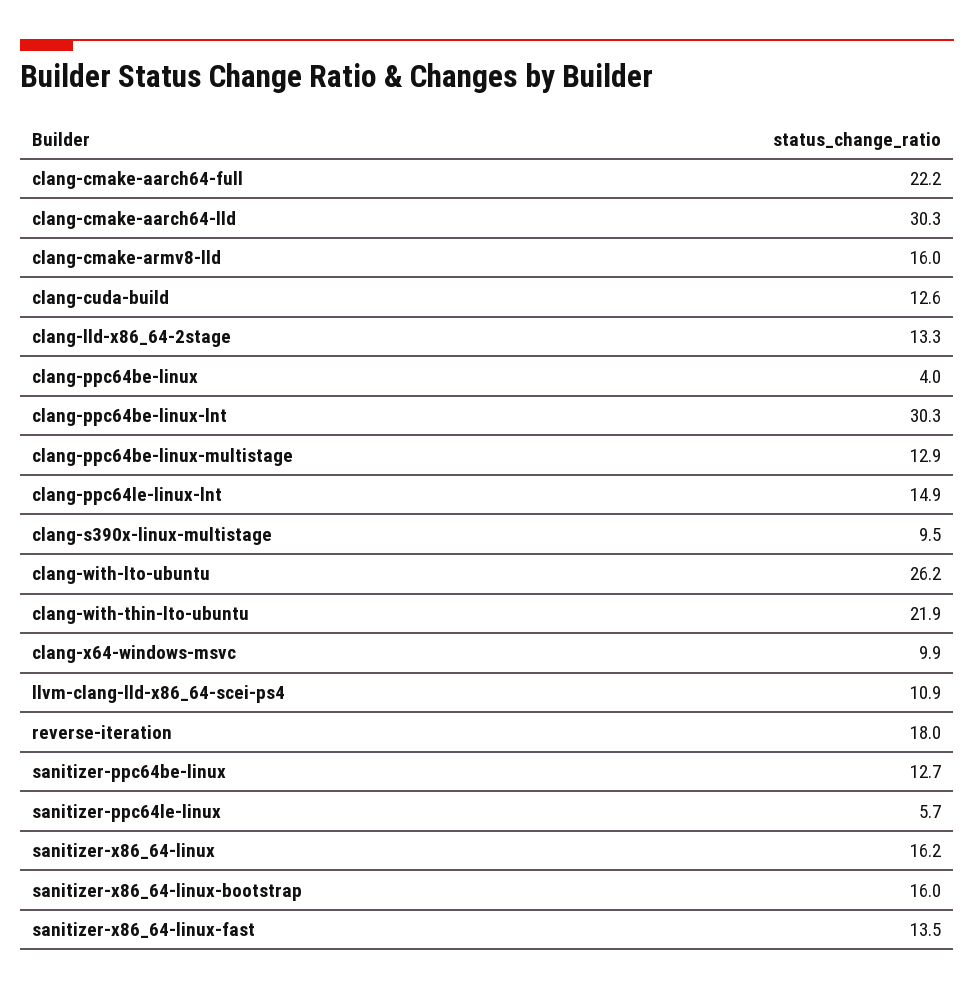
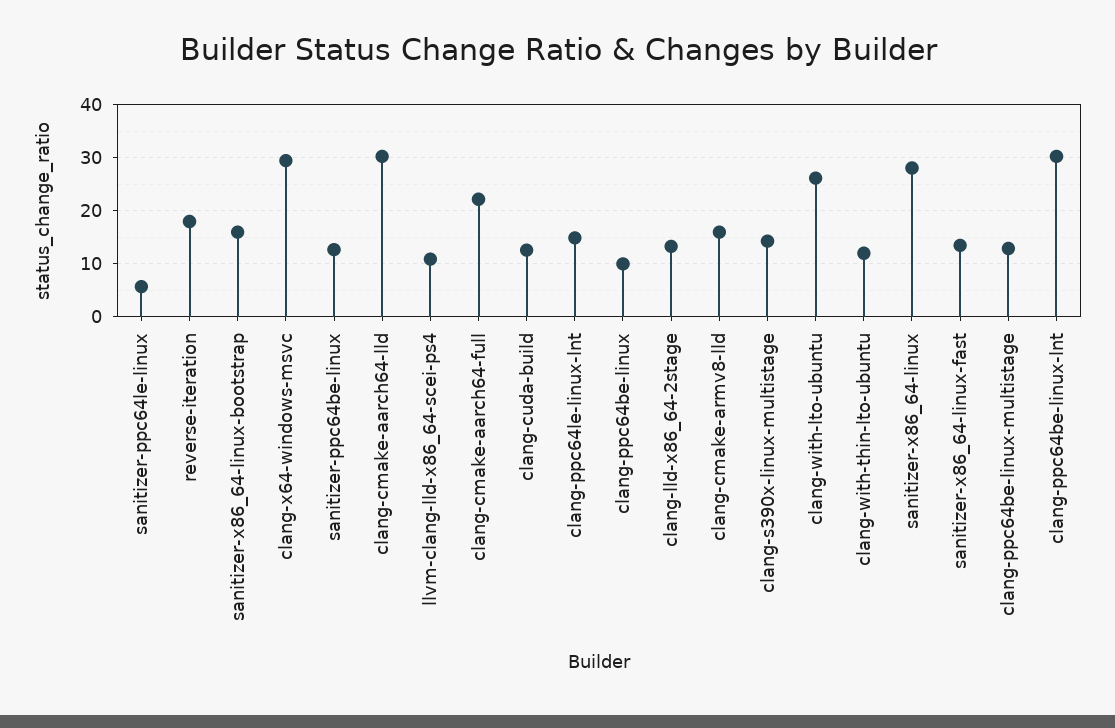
clang-ppc64be-linux: 4 -> 10
clang-s390x-linux-multistage: 9.5 -> 14
clang-with-thin-lto-ubuntu: 21.9 -> 12
clang-x64-windows-msvc: 9.9 -> 30
sanitizer-x86_64-linux: 16.2 -> 28

